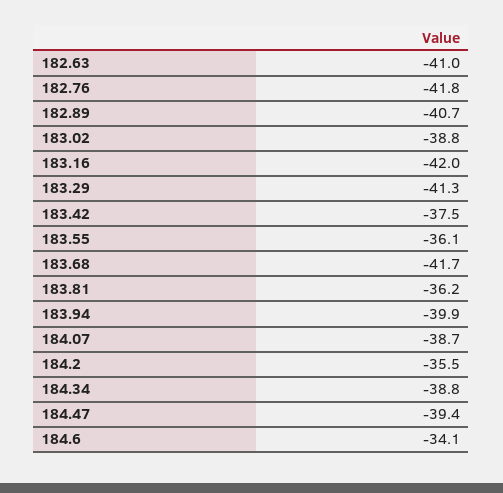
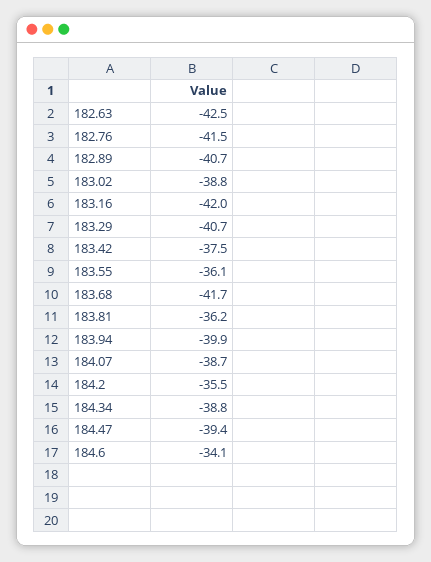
182.63: -41 -> -42.5
182.76: -41.8 -> -41.5
183.29: -41.3 -> -40.7

